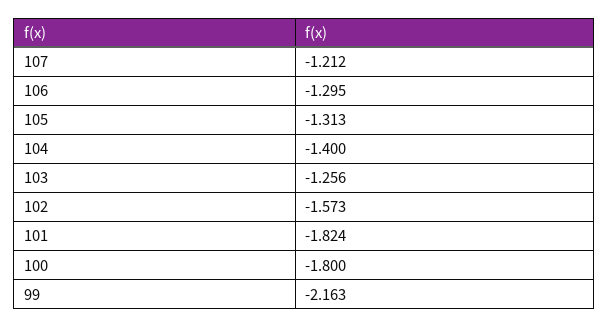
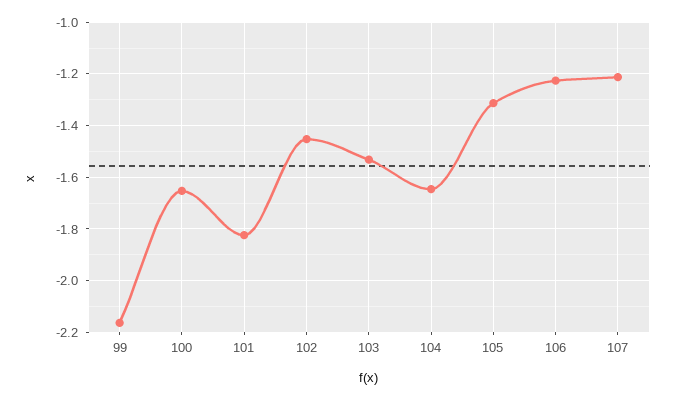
106: -1.295 -> -1.225
104: -1.4 -> -1.65
103: -1.256 -> -1.525
102: -1.573 -> -1.45
100: -1.8 -> -1.65

